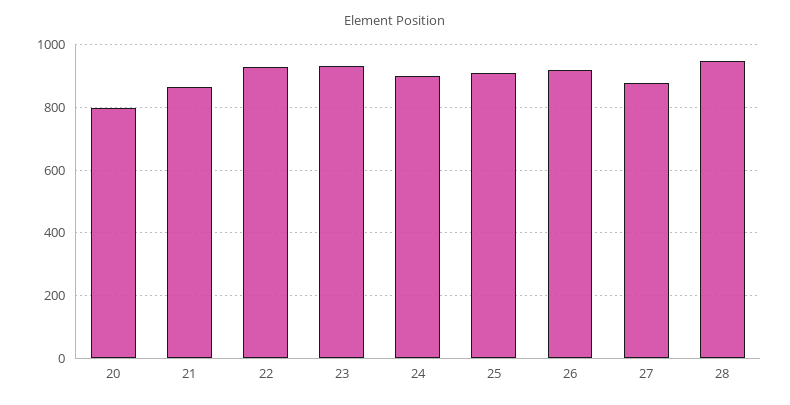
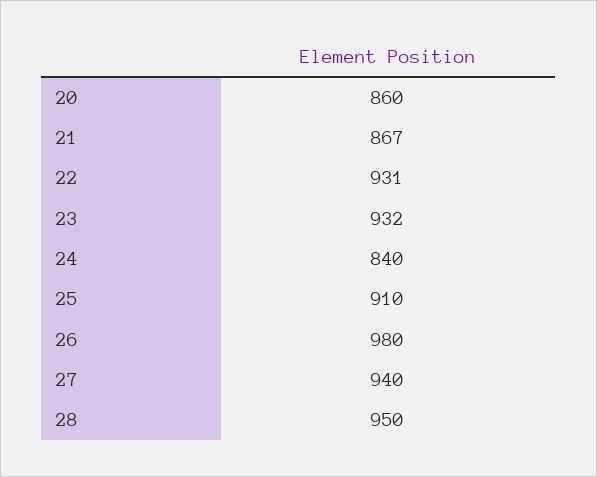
20: 800 -> 860
24: 900 -> 840
26: 920 -> 980
27: 880 -> 940

